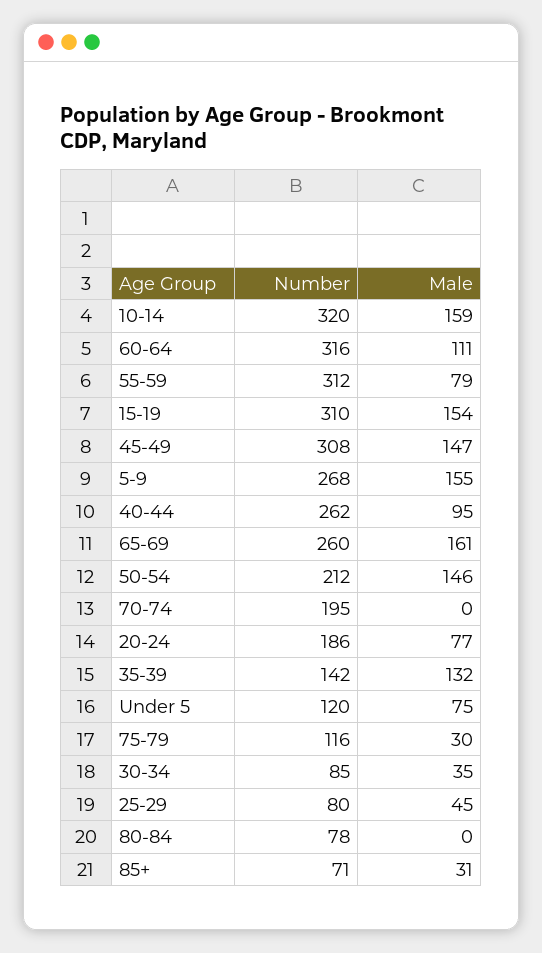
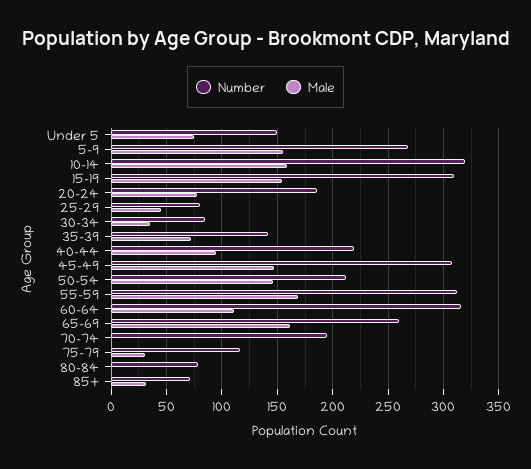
Male, 55-59: 79 -> 170
Number, 40-44: 262 -> 220
Male, 35-39: 132 -> 70
Number, Under 5: 120 -> 150

